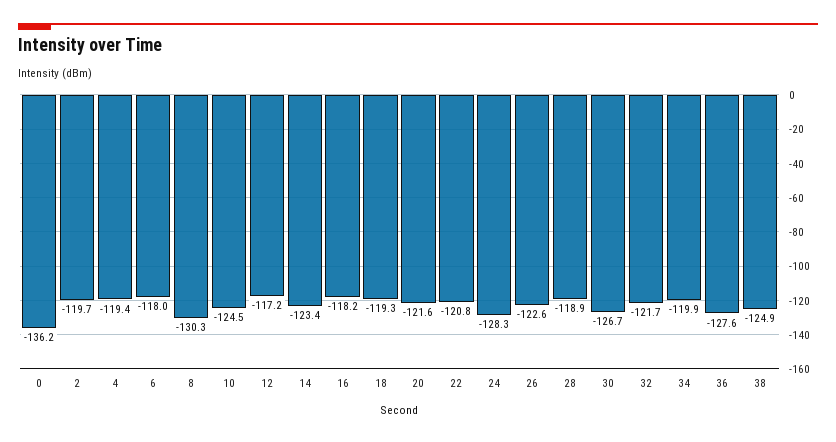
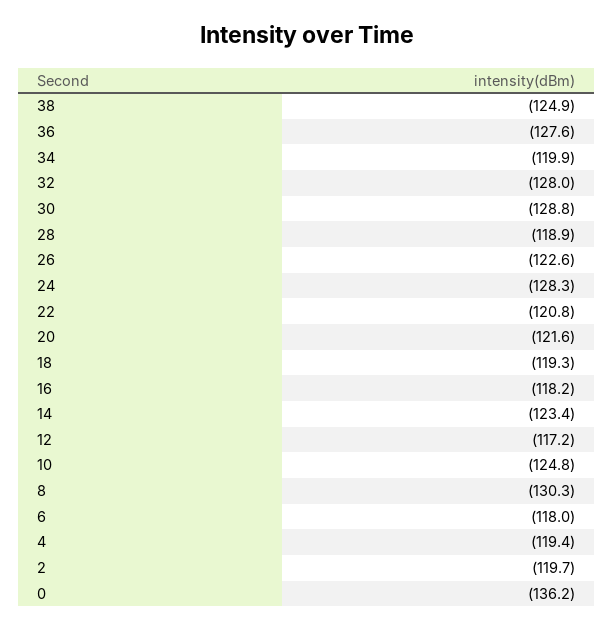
10: -124.5 -> -124.8
30: -126.7 -> -128.8
32: -121.7 -> -128

